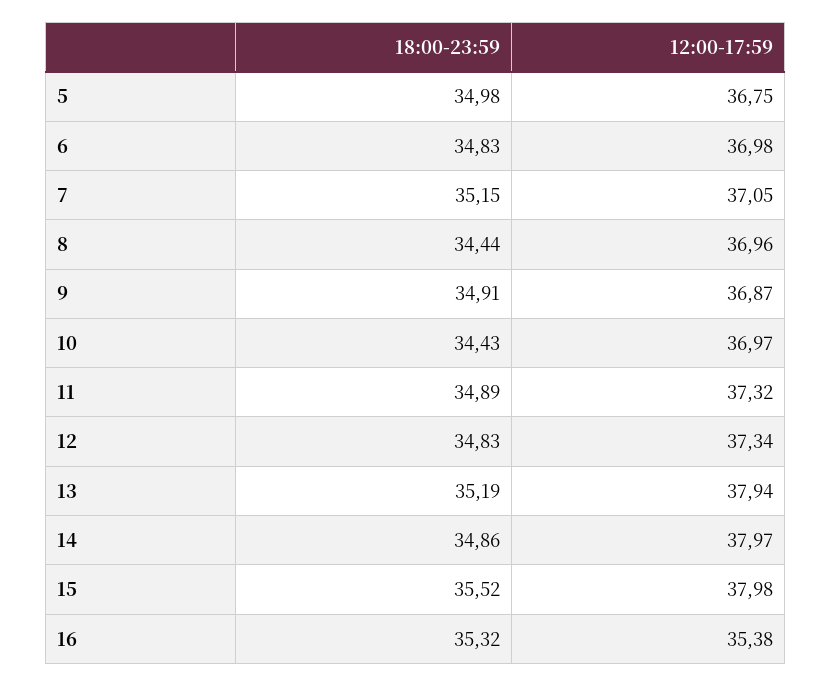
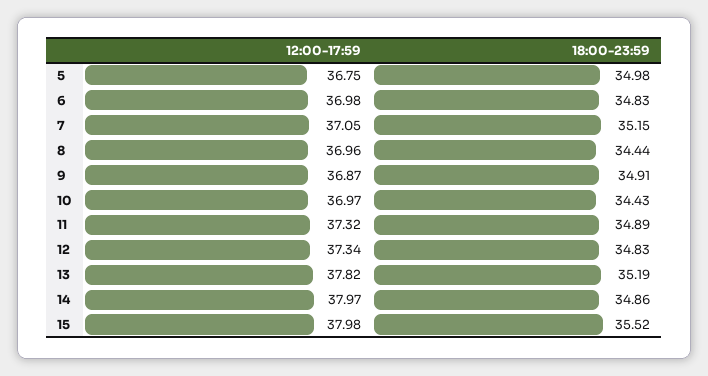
12:00-17:59, 13: 37.94 -> 37.82
18:00-23:59, 16: 35.32 -> none
12:00-17:59, 16: 35.38 -> none

